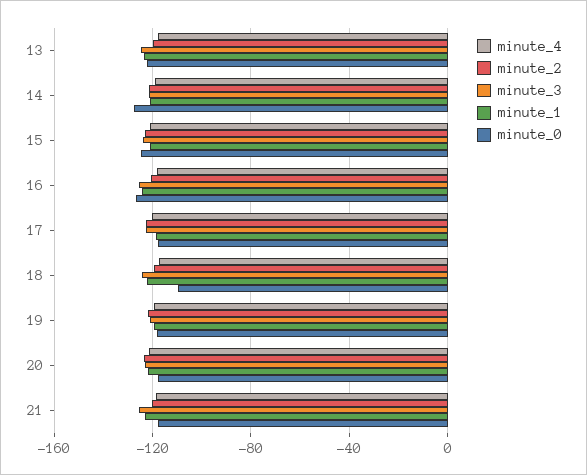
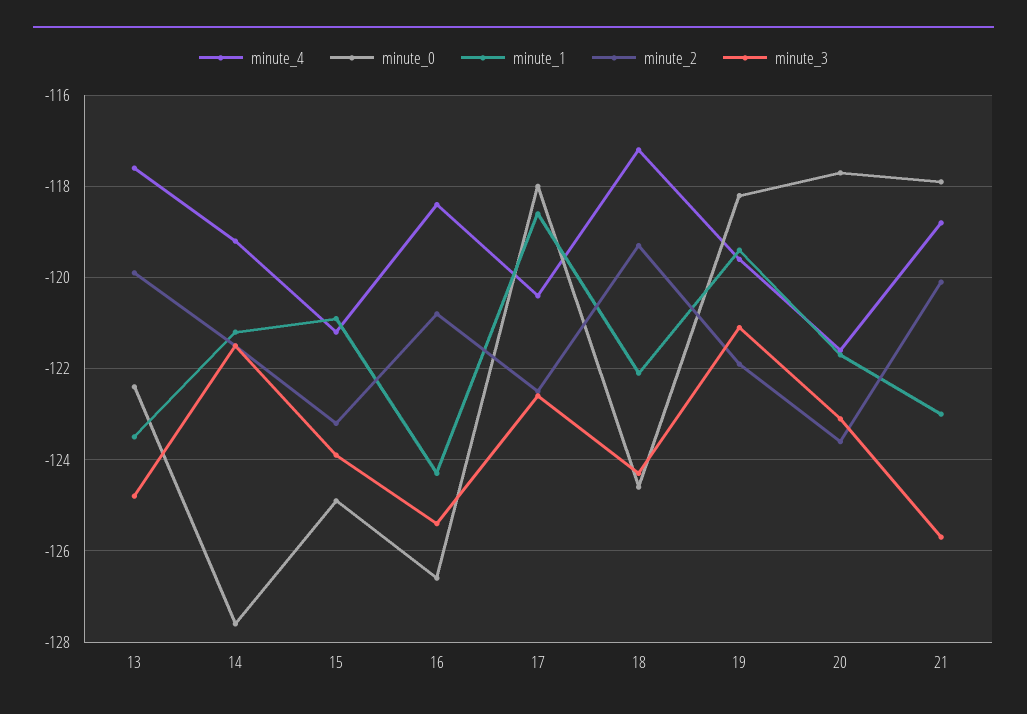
minute_0, 18: -110 -> -124.5

